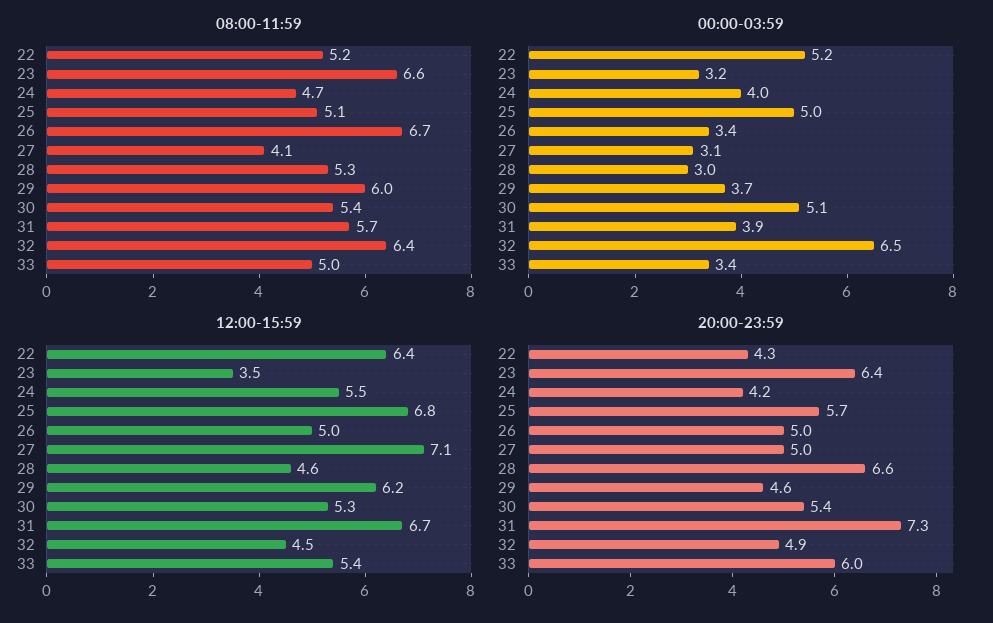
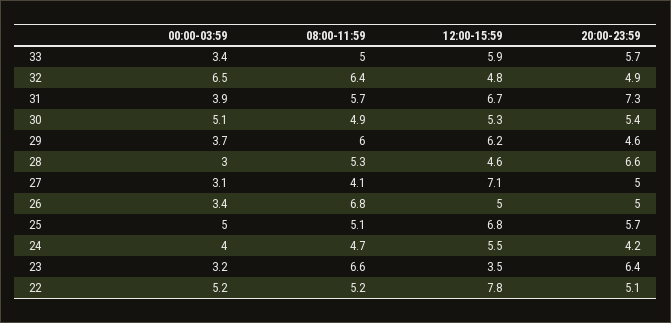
08:00-11:59, 26: 6.7 -> 6.8
08:00-11:59, 30: 5.4 -> 4.9
12:00-15:59, 22: 6.4 -> 7.8
12:00-15:59, 32: 4.5 -> 4.8
12:00-15:59, 33: 5.4 -> 5.9
20:00-23:59, 22: 4.3 -> 5.1
20:00-23:59, 33: 6 -> 5.7

